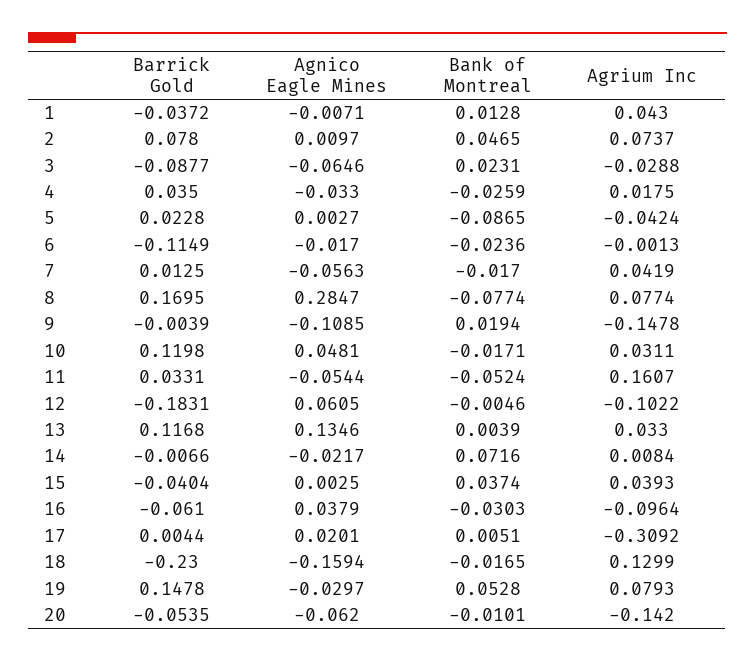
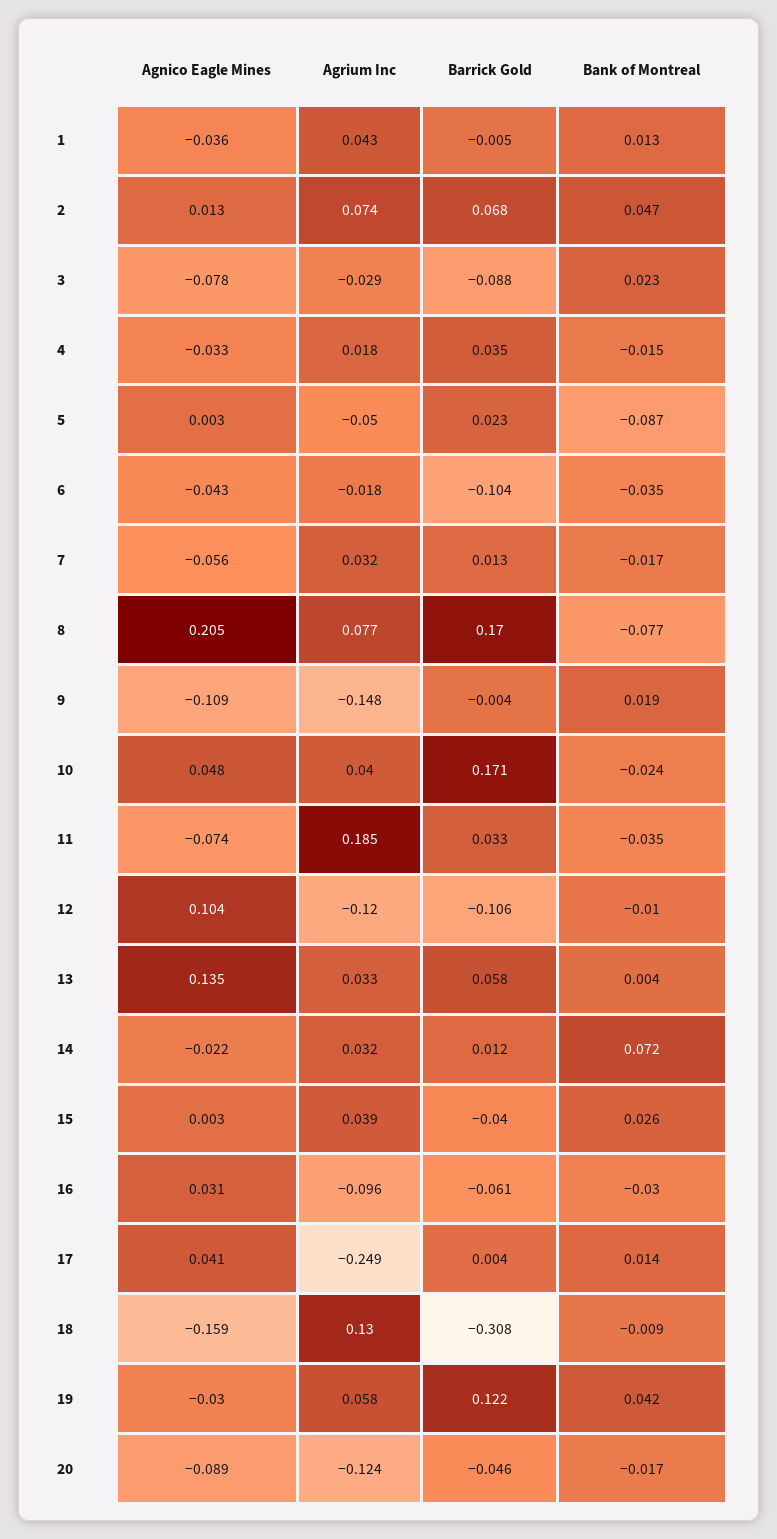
Barrick Gold, 1: -0.0372 -> -0.005
Agnico Eagle Mines, 1: -0.0071 -> -0.036
Barrick Gold, 2: 0.078 -> 0.068
Agnico Eagle Mines, 2: 0.0097 -> 0.013
Agnico Eagle Mines, 3: -0.0646 -> -0.078
Bank of Montreal, 4: -0.0259 -> -0.015
Agrium Inc, 5: -0.0424 -> -0.05
Barrick Gold, 6: -0.1149 -> -0.104
Agnico Eagle Mines, 6: -0.017 -> -0.043
Bank of Montreal, 6: -0.0236 -> -0.035
Agrium Inc, 6: -0.0013 -> -0.018
Agrium Inc, 7: 0.0419 -> 0.032
Agnico Eagle Mines, 8: 0.2847 -> 0.205
Barrick Gold, 10: 0.1198 -> 0.171
Bank of Montreal, 10: -0.0171 -> -0.024
Agrium Inc, 10: 0.0311 -> 0.04
Agnico Eagle Mines, 11: -0.0544 -> -0.074
Bank of Montreal, 11: -0.0524 -> -0.035
Agrium Inc, 11: 0.1607 -> 0.185
Barrick Gold, 12: -0.1831 -> -0.106
Agnico Eagle Mines, 12: 0.0605 -> 0.104
Bank of Montreal, 12: -0.0046 -> -0.01
Agrium Inc, 12: -0.1022 -> -0.12
Barrick Gold, 13: 0.1168 -> 0.058
Barrick Gold, 14: -0.0066 -> 0.012
Agrium Inc, 14: 0.0084 -> 0.032
Bank of Montreal, 15: 0.0374 -> 0.026
Agnico Eagle Mines, 16: 0.0379 -> 0.031
Agnico Eagle Mines, 17: 0.0201 -> 0.041
Bank of Montreal, 17: 0.0051 -> 0.014
Agrium Inc, 17: -0.3092 -> -0.249
Barrick Gold, 18: -0.23 -> -0.308
Bank of Montreal, 18: -0.0165 -> -0.009
Barrick Gold, 19: 0.1478 -> 0.122
Bank of Montreal, 19: 0.0528 -> 0.042
Agrium Inc, 19: 0.0793 -> 0.058
Barrick Gold, 20: -0.0535 -> -0.046
Agnico Eagle Mines, 20: -0.062 -> -0.089
Bank of Montreal, 20: -0.0101 -> -0.017
Agrium Inc, 20: -0.142 -> -0.124

